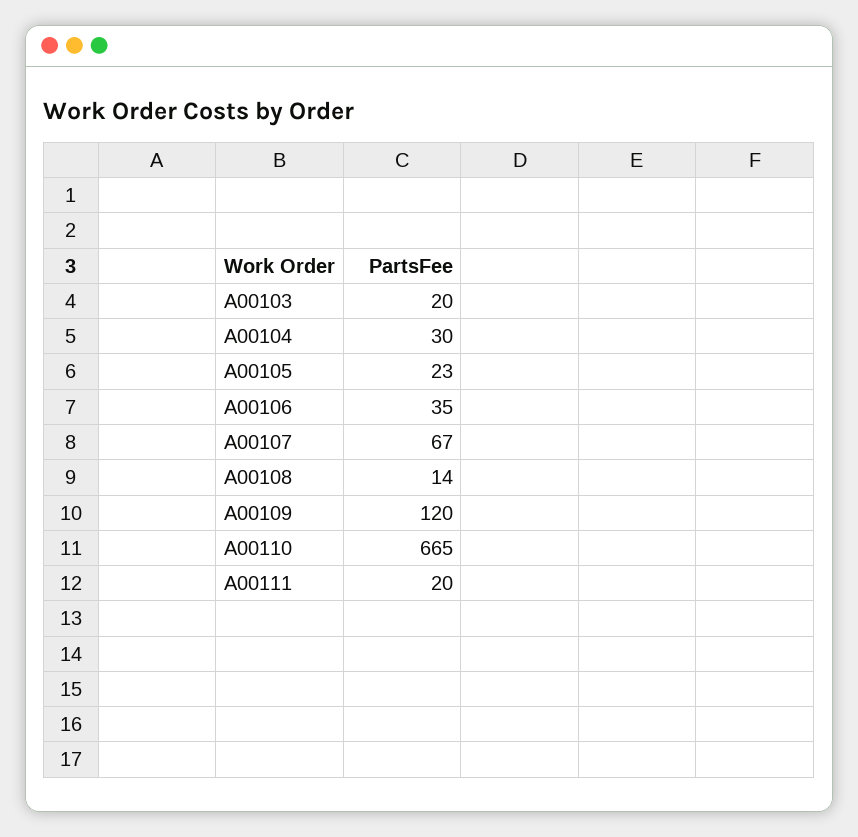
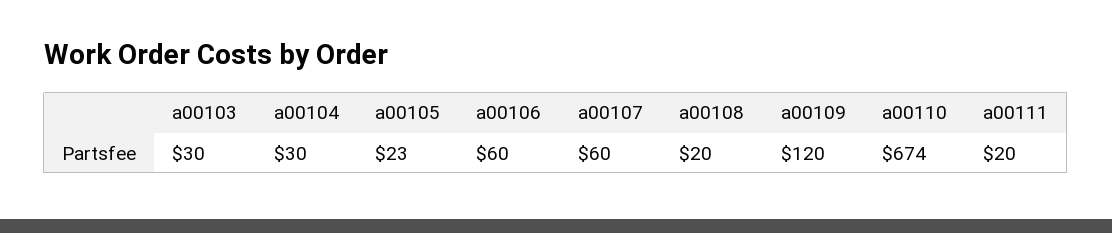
A00103: 20 -> 30
A00106: 35 -> 60
A00107: 67 -> 60
A00108: 14 -> 20
A00110: 665 -> 674

